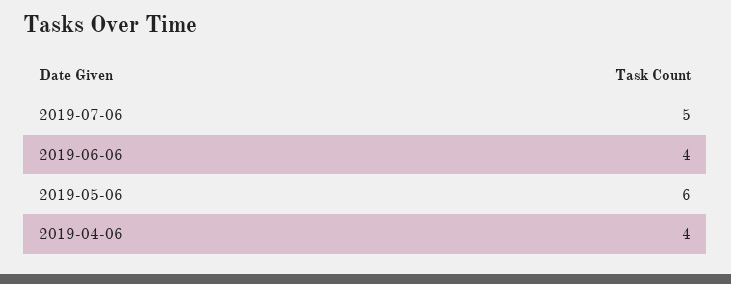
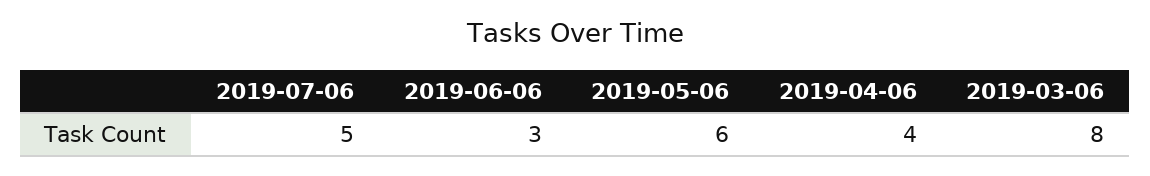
2019-06-06: 4 -> 3
2019-03-06: none -> 8

